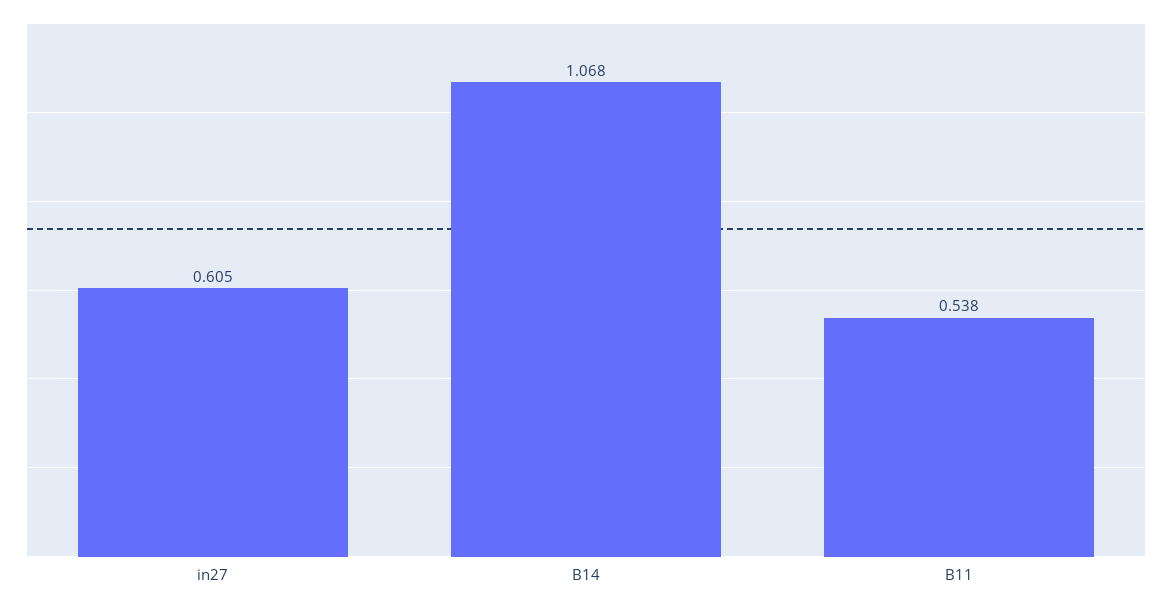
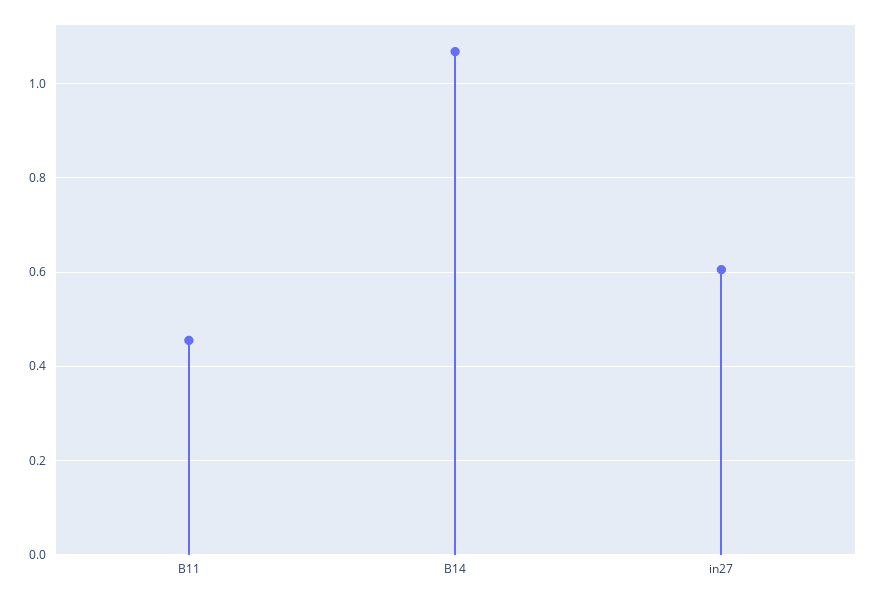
B11: 0.538 -> 0.46

